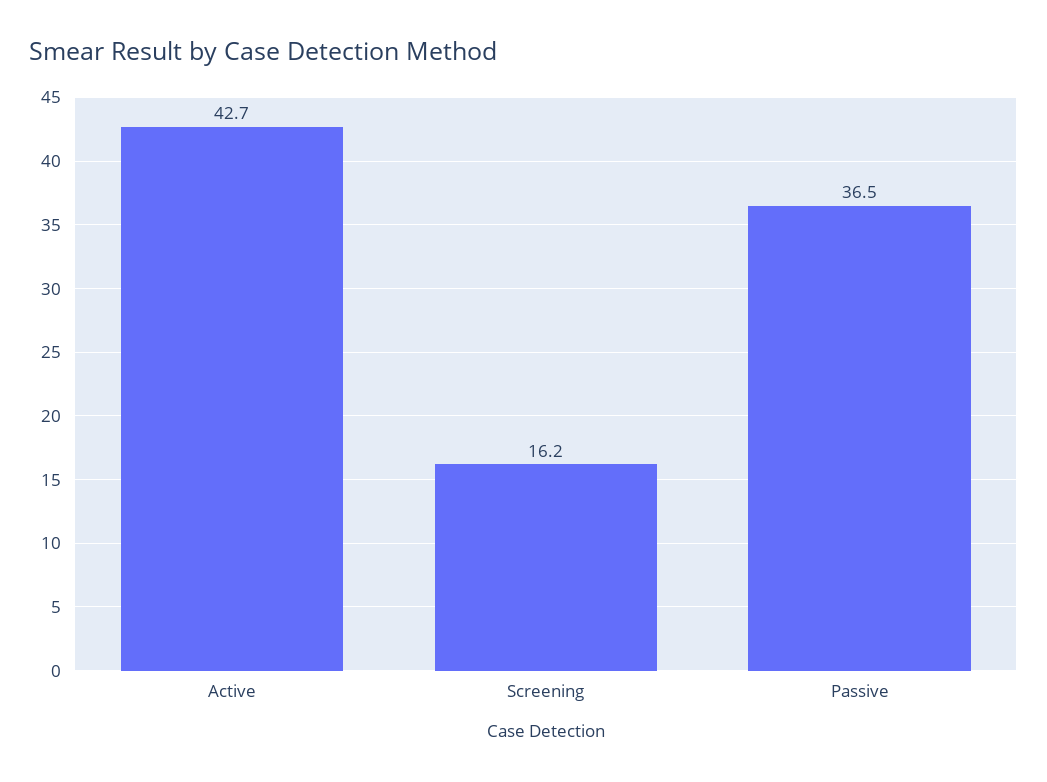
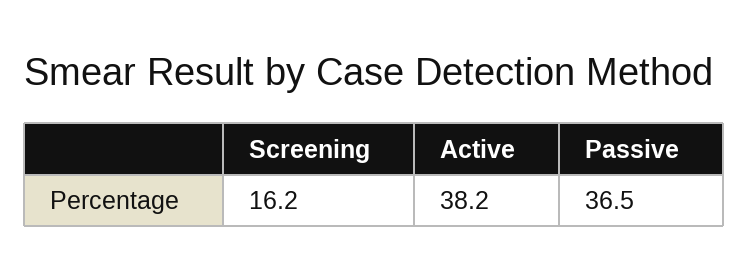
Active: 42.7 -> 38.2

